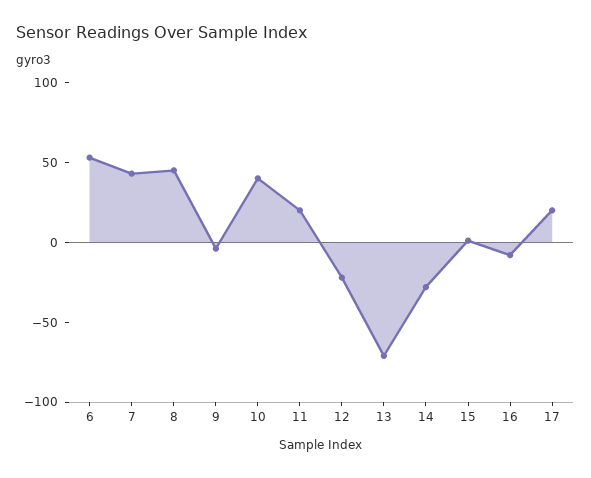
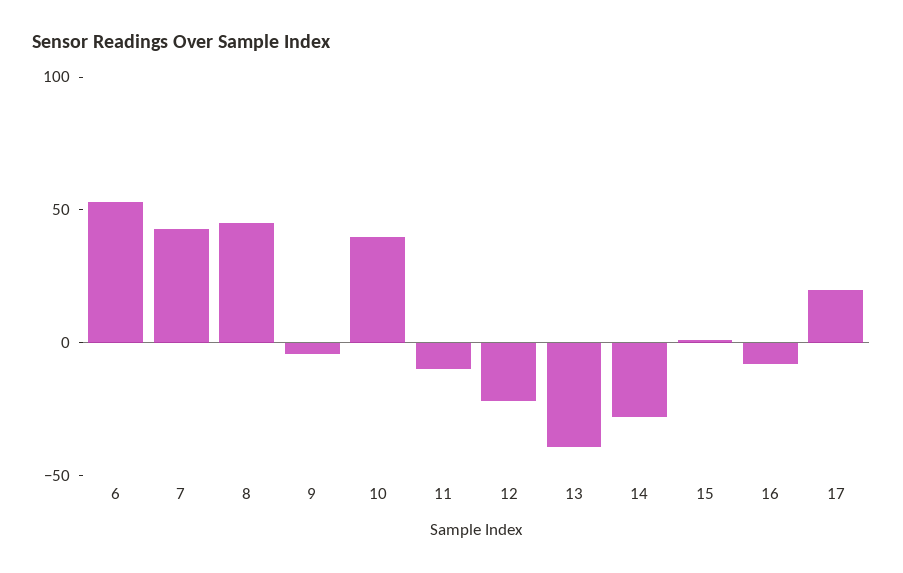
11: 20 -> -10
13: -70 -> -40

